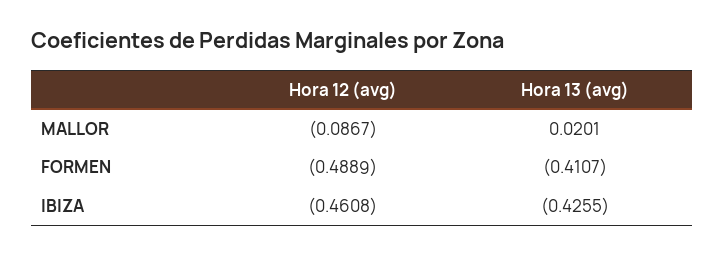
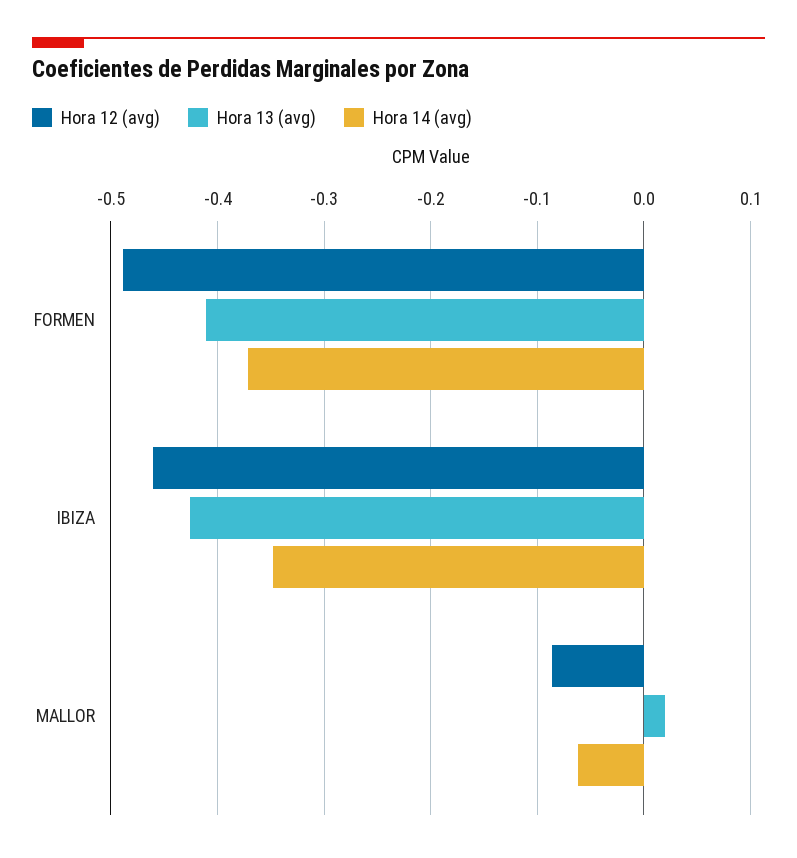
Hora 14 (avg), FORMEN: none -> -0.37
Hora 14 (avg), IBIZA: none -> -0.35
Hora 14 (avg), MALLOR: none -> -0.06

